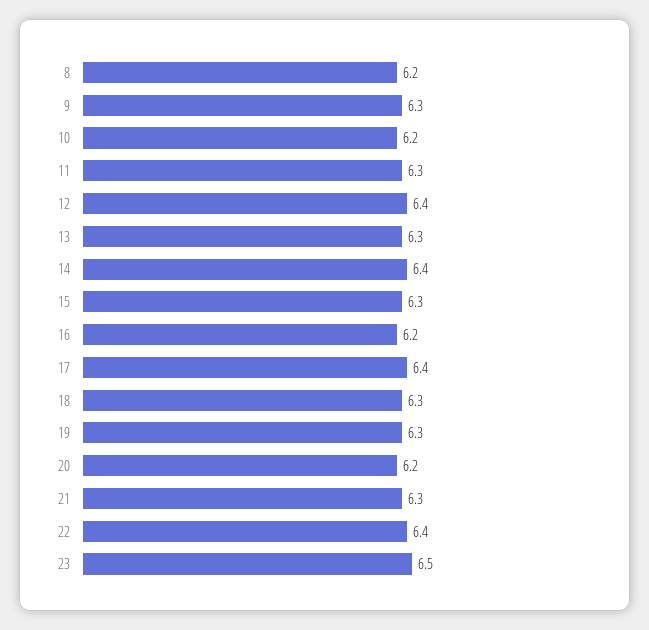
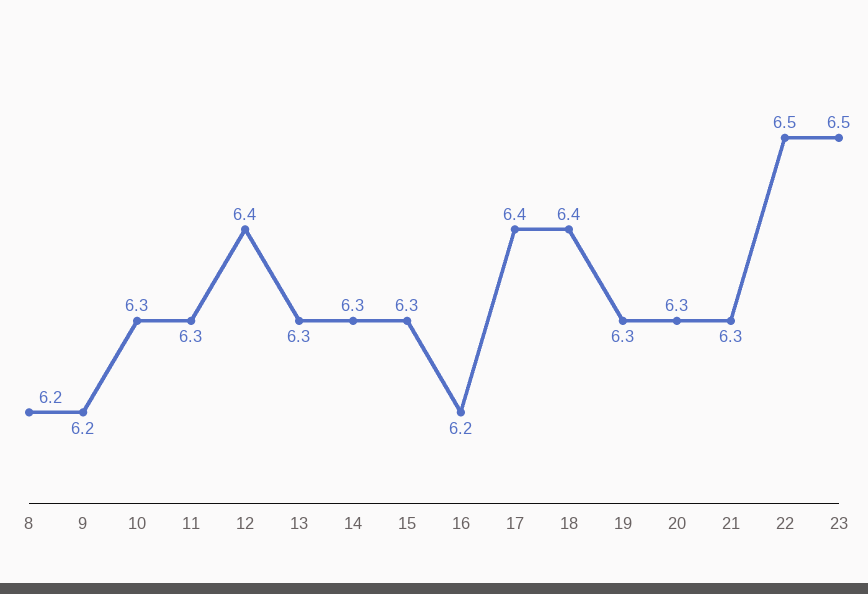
9: 6.3 -> 6.2
10: 6.2 -> 6.3
14: 6.4 -> 6.3
18: 6.3 -> 6.4
20: 6.2 -> 6.3
22: 6.4 -> 6.5

